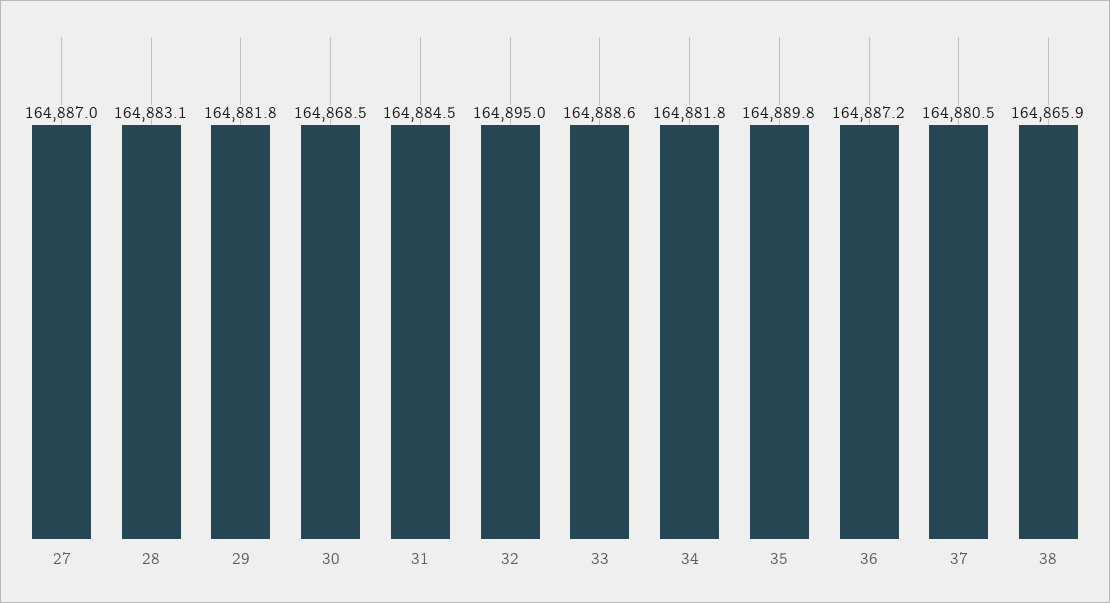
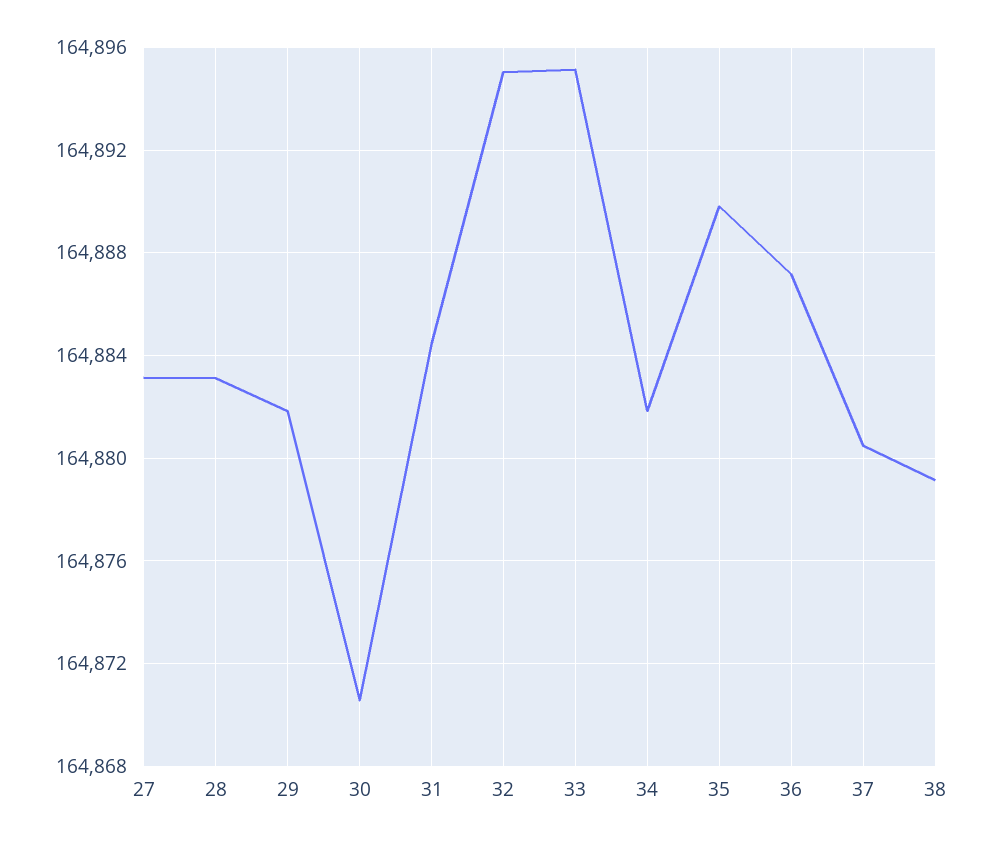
27: 164887 -> 164883
30: 164868.5 -> 164870.5
33: 164888.6 -> 164895
38: 164865.9 -> 164879

